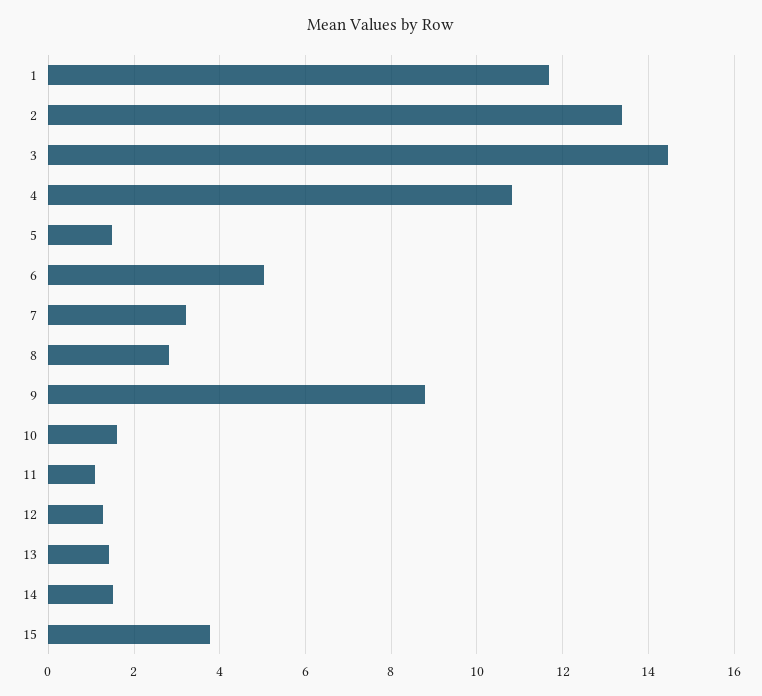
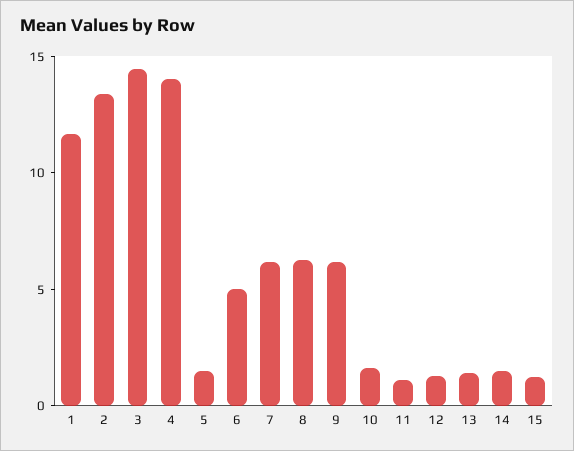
4: 10.8 -> 14
7: 3.2 -> 6
8: 2.8 -> 6
9: 8.8 -> 6
15: 3.8 -> 1

